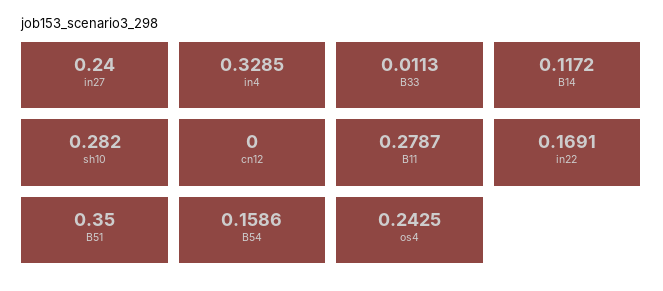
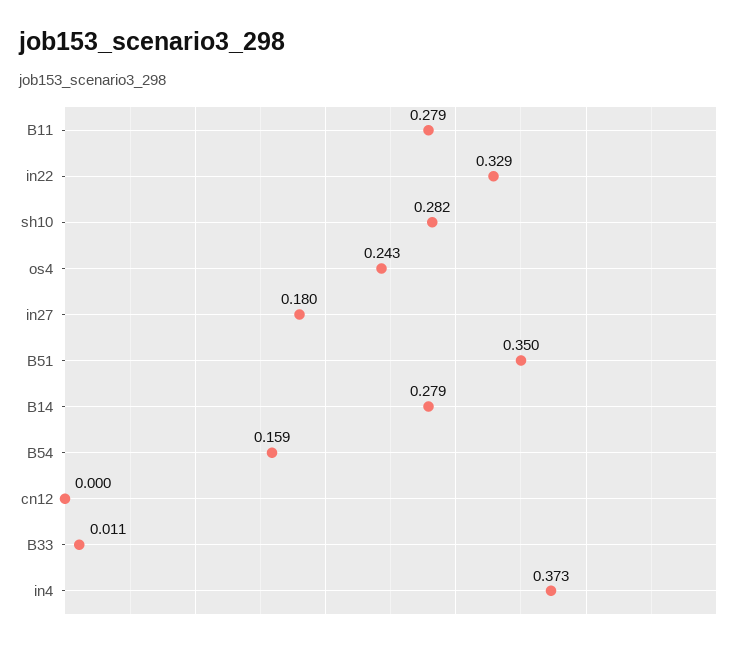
in27: 0.24 -> 0.18
in4: 0.3285 -> 0.373
B14: 0.1172 -> 0.279
in22: 0.1691 -> 0.329

